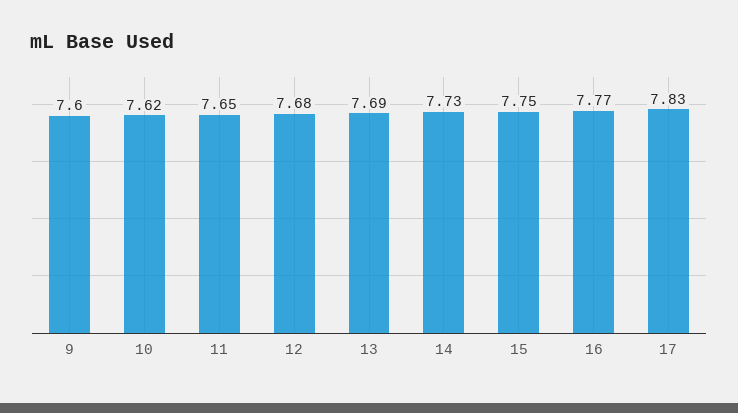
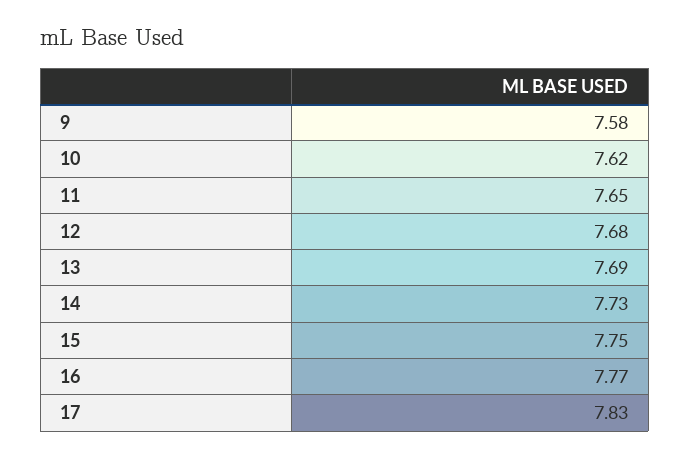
9: 7.6 -> 7.58

